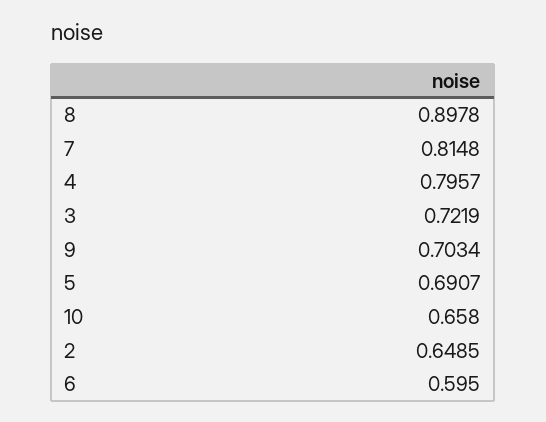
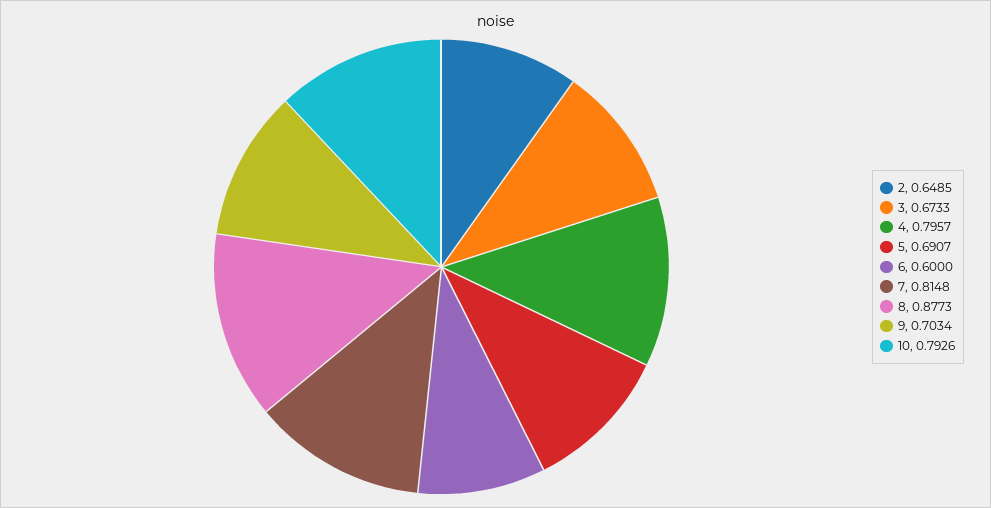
8: 0.8978 -> 0.8773
3: 0.7219 -> 0.6733
10: 0.658 -> 0.7926
6: 0.595 -> 0.6

